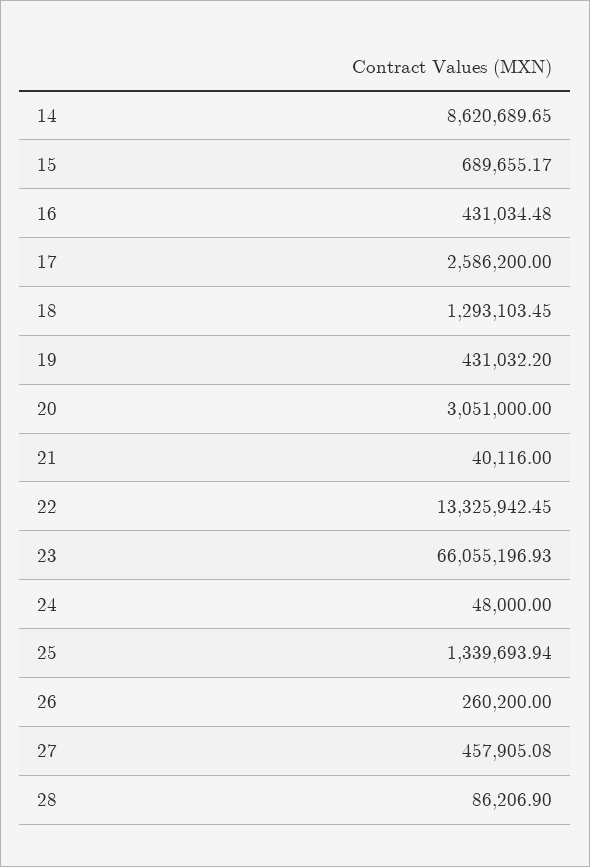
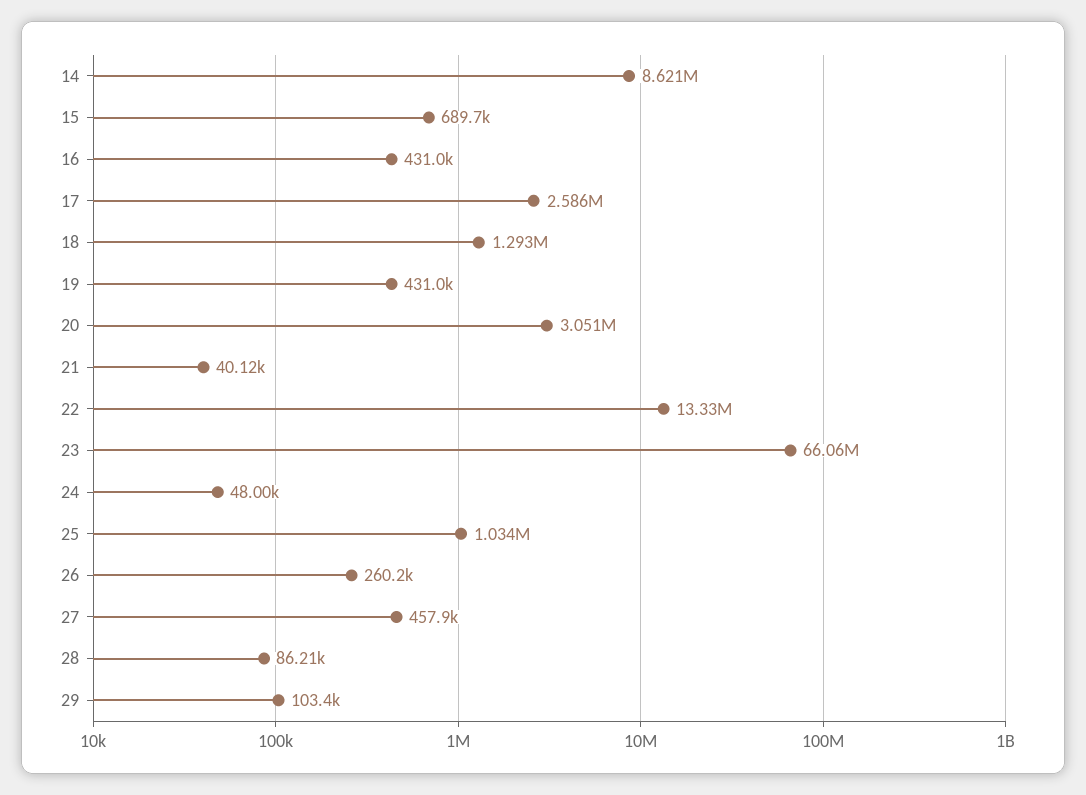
25: 1339693.94 -> 1034000
29: none -> 103400

